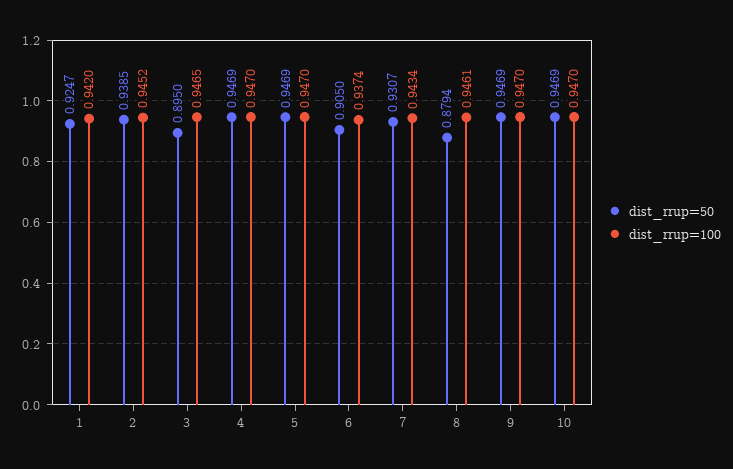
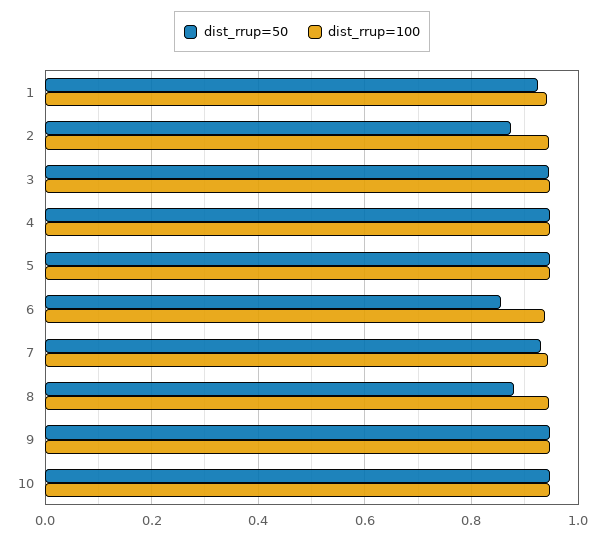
dist_rrup=50, 2: 0.9385 -> 0.88
dist_rrup=50, 3: 0.895 -> 0.94
dist_rrup=50, 6: 0.905 -> 0.86

